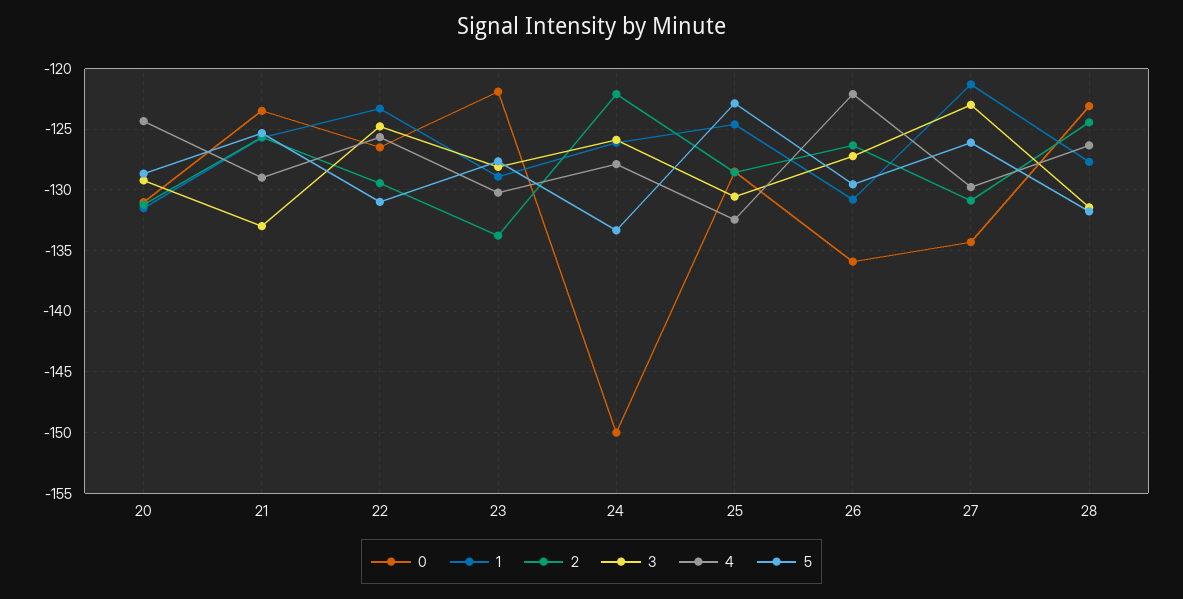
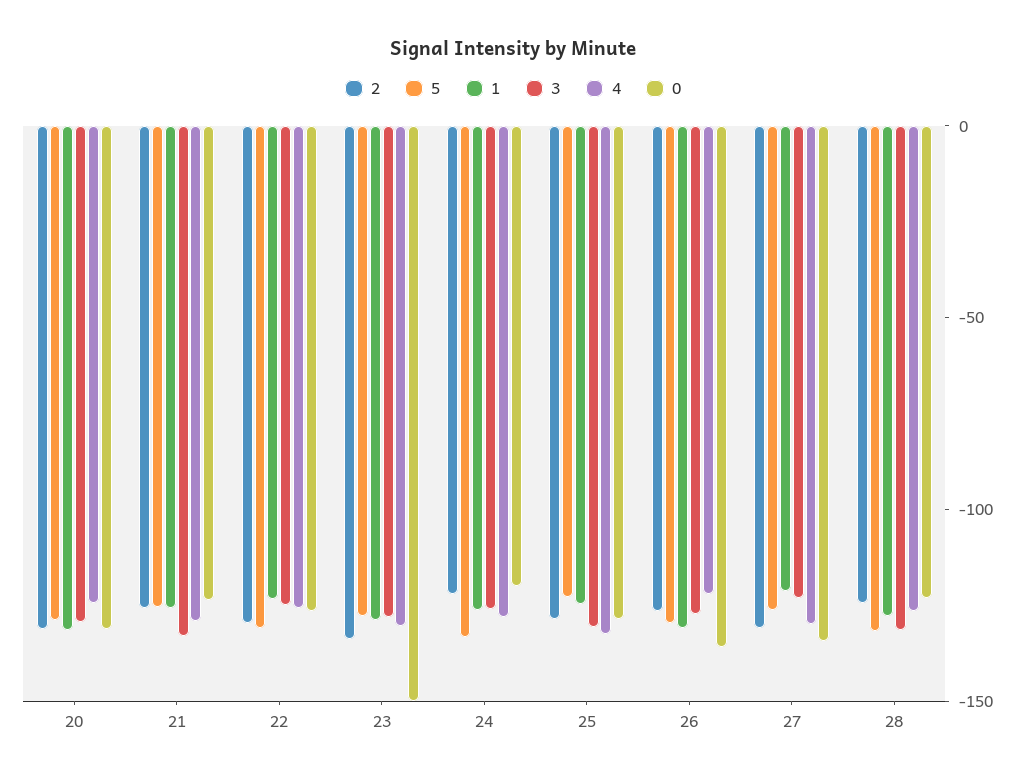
0, 23: -122 -> -150
0, 24: -150 -> -120

